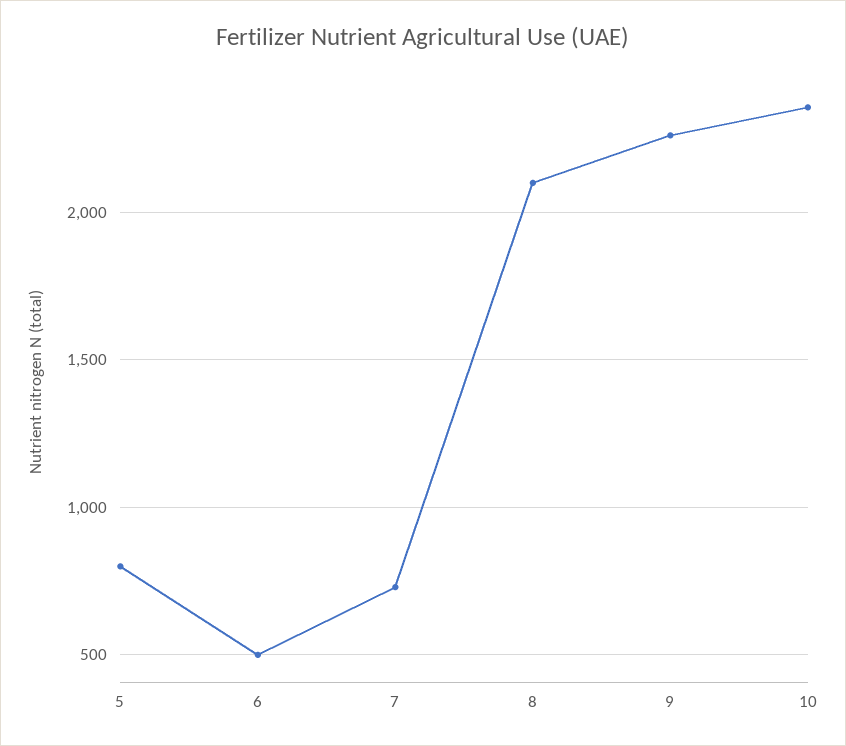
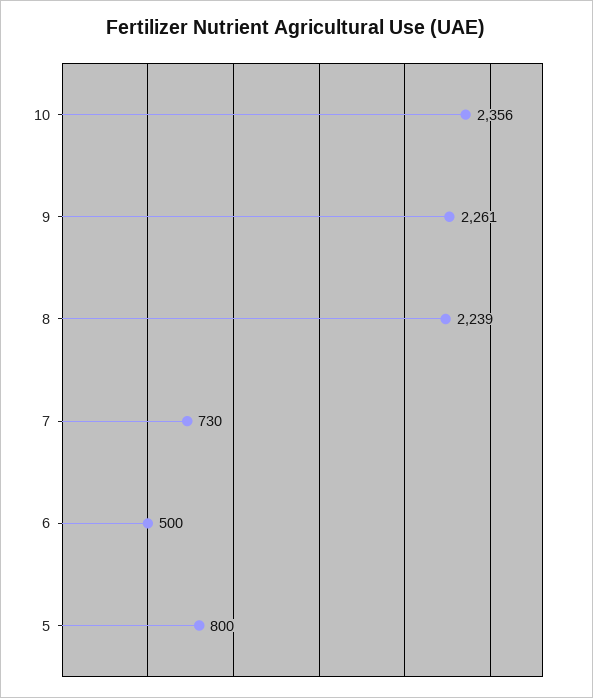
8: 2100 -> 2239

